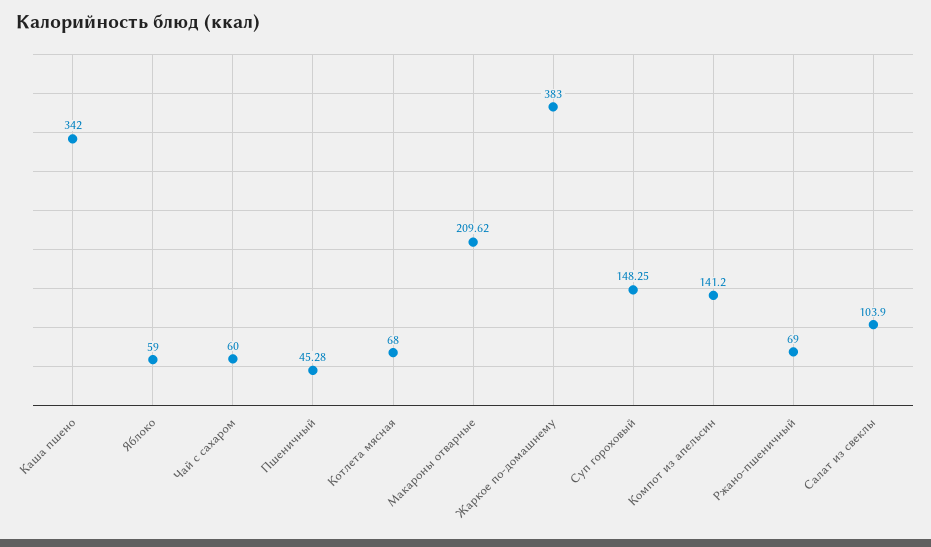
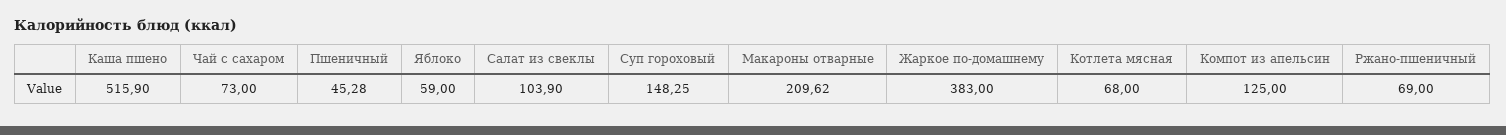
Каша пшено: 342 -> 515.9
Чай с сахаром: 60 -> 73
Компот из апельсин: 141.2 -> 125

